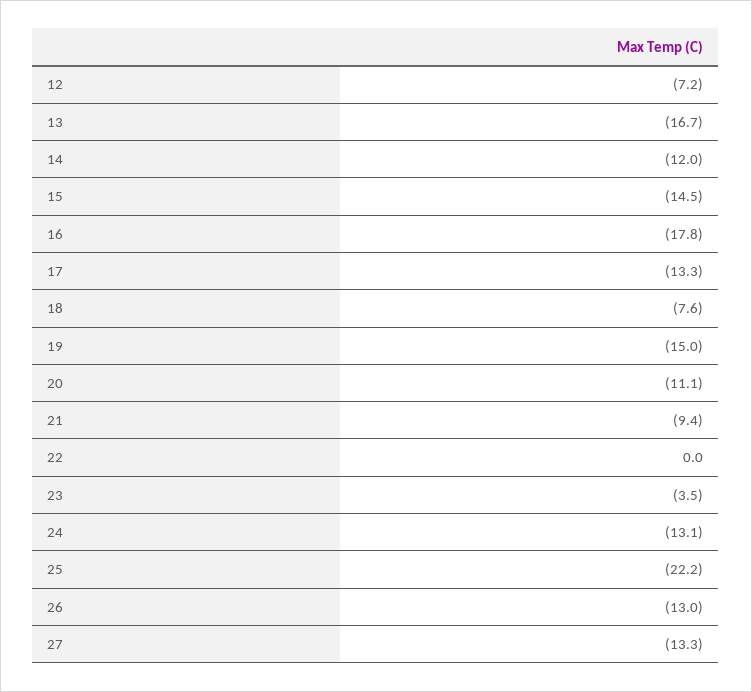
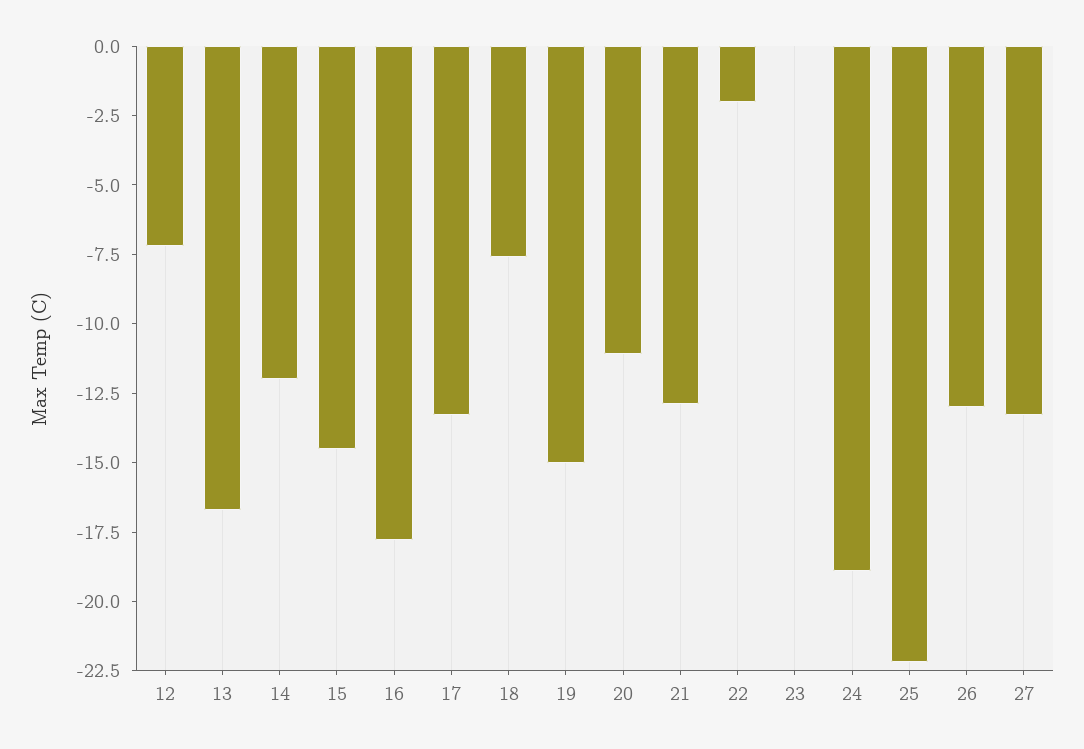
21: -9.4 -> -13
22: 0 -> -2
23: -3.5 -> 0
24: -13.1 -> -19

